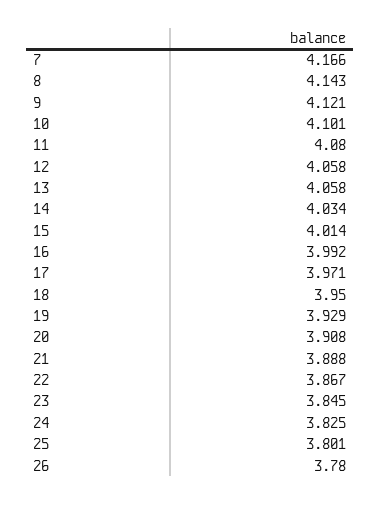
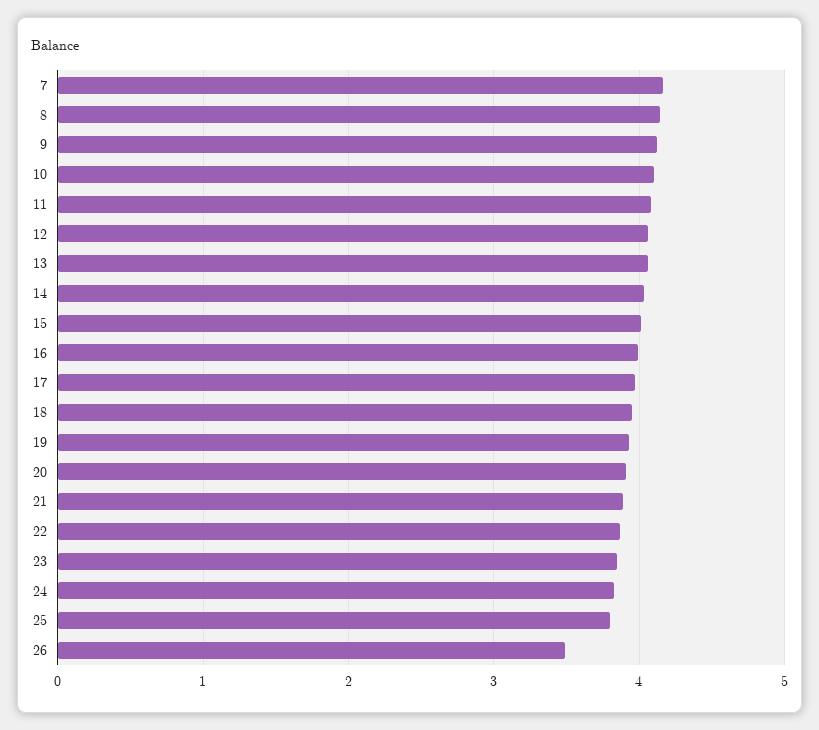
26: 3.78 -> 3.5

